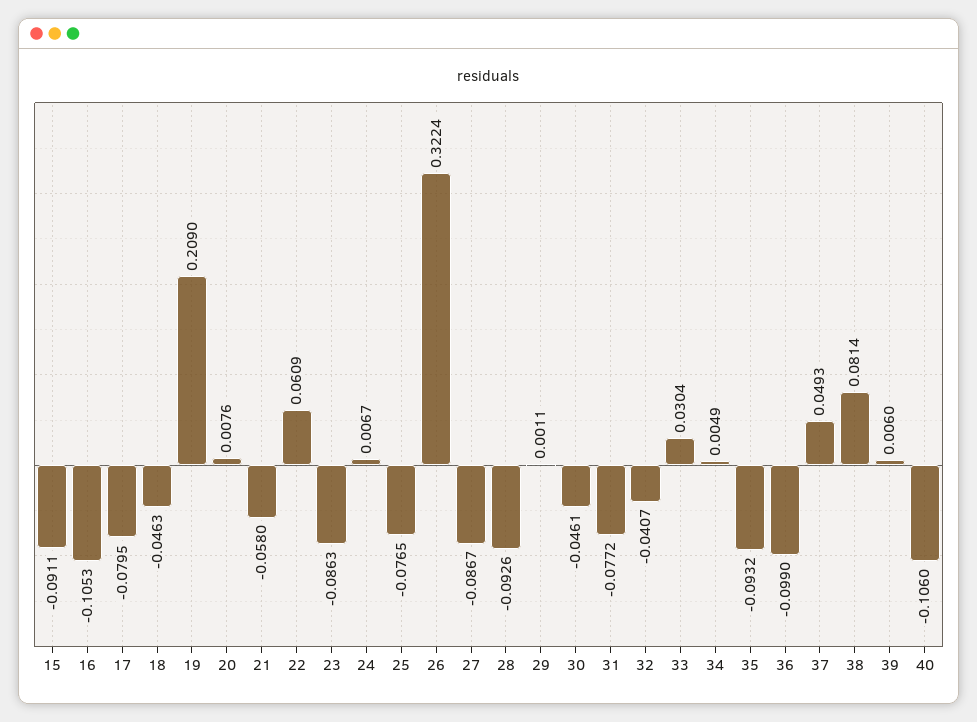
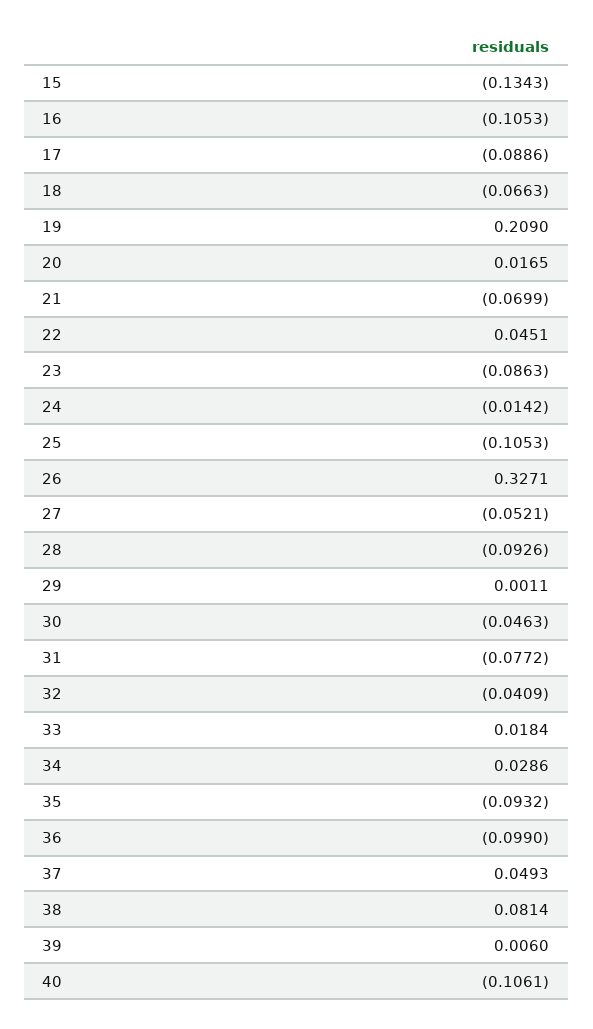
15: -0.0911 -> -0.1343
17: -0.0795 -> -0.0886
18: -0.0463 -> -0.0663
20: 0.0076 -> 0.0165
21: -0.058 -> -0.0699
22: 0.0609 -> 0.0451
24: 0.0067 -> -0.0142
25: -0.0765 -> -0.1053
26: 0.3224 -> 0.3271
27: -0.0867 -> -0.0521
30: -0.0461 -> -0.0463
32: -0.0407 -> -0.0409
33: 0.0304 -> 0.0184
34: 0.0049 -> 0.0286
40: -0.106 -> -0.1061

